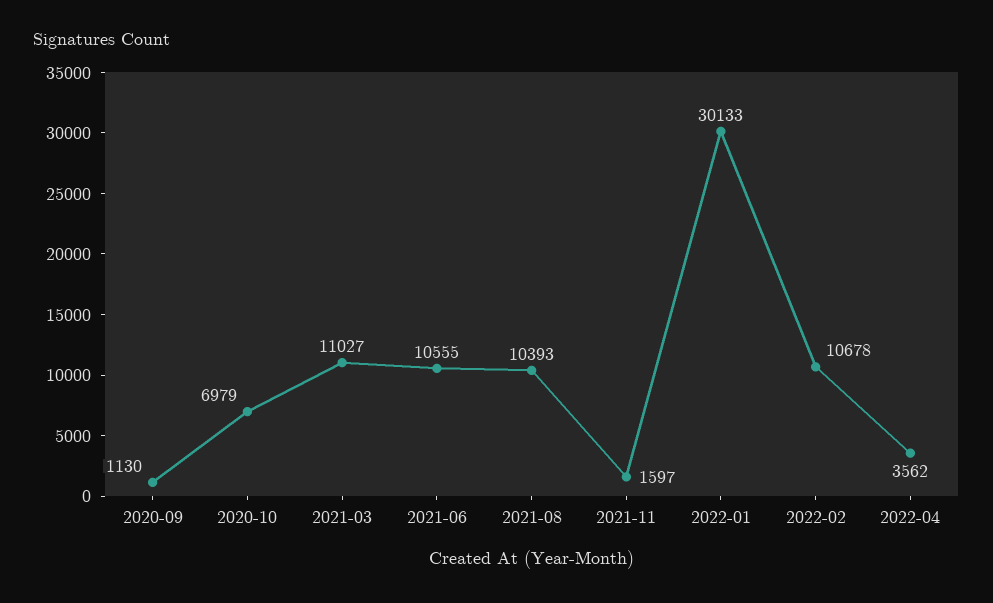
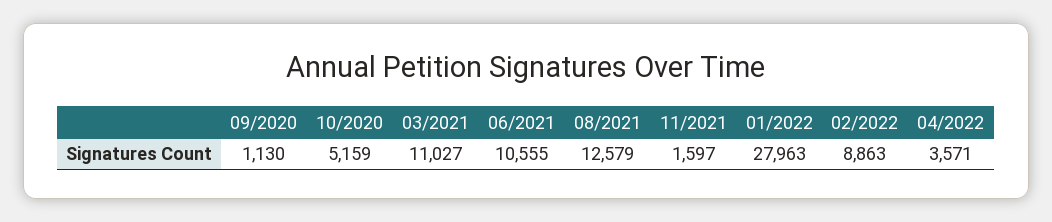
2020-10: 6979 -> 5159
2021-08: 10393 -> 12579
2022-01: 30133 -> 27963
2022-02: 10678 -> 8863
2022-04: 3562 -> 3571

